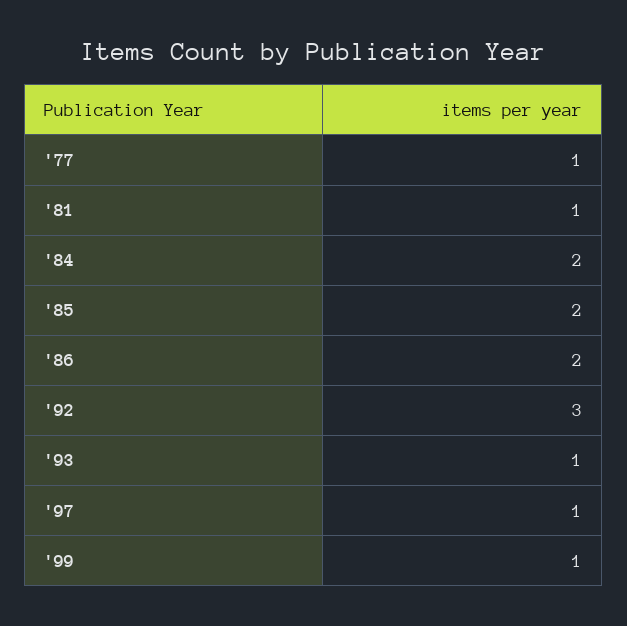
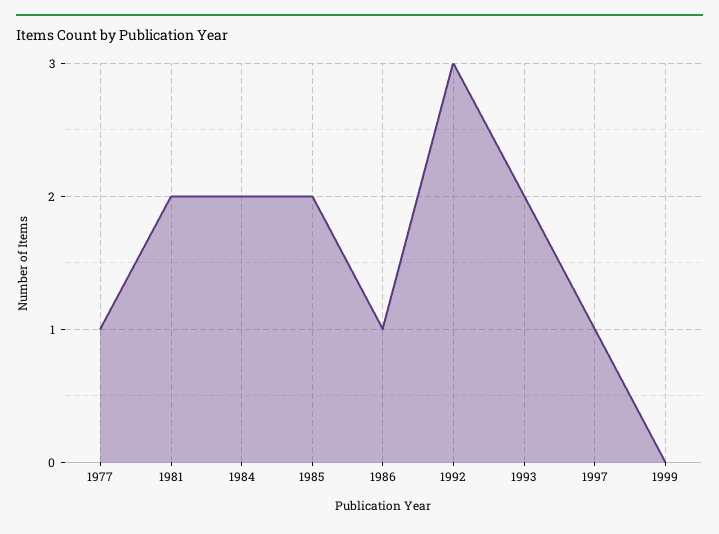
'81: 1 -> 2
'86: 2 -> 1
'93: 1 -> 2
'99: 1 -> 0

